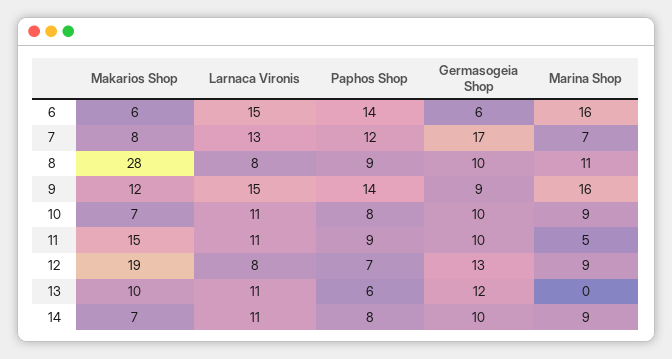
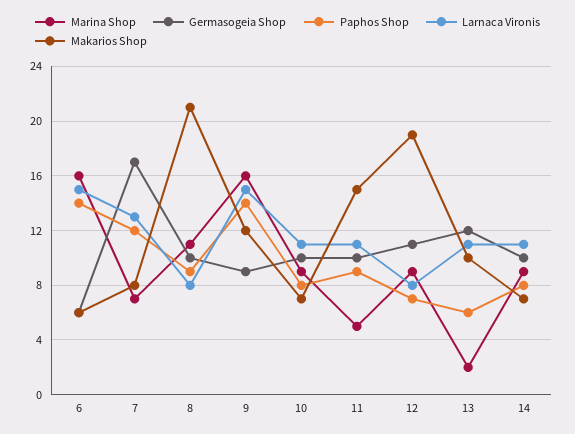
Makarios Shop, 8: 28 -> 21
Germasogeia Shop, 12: 13 -> 11
Marina Shop, 13: 0 -> 2

